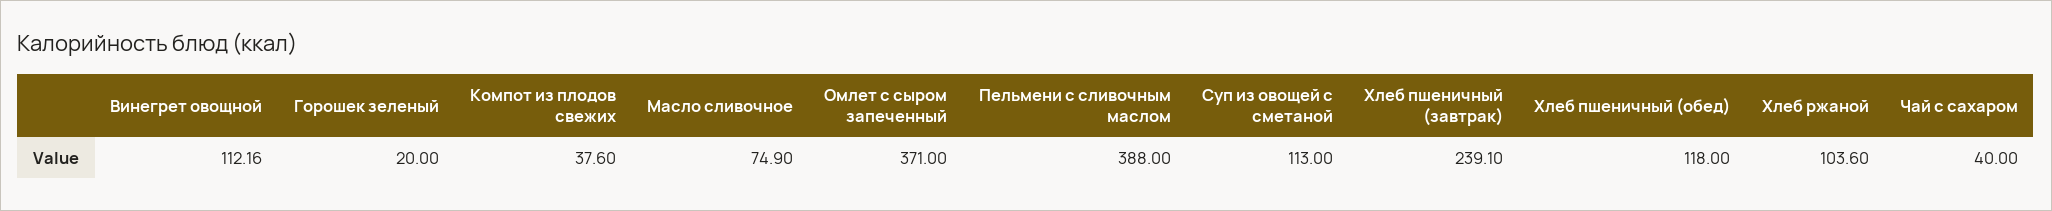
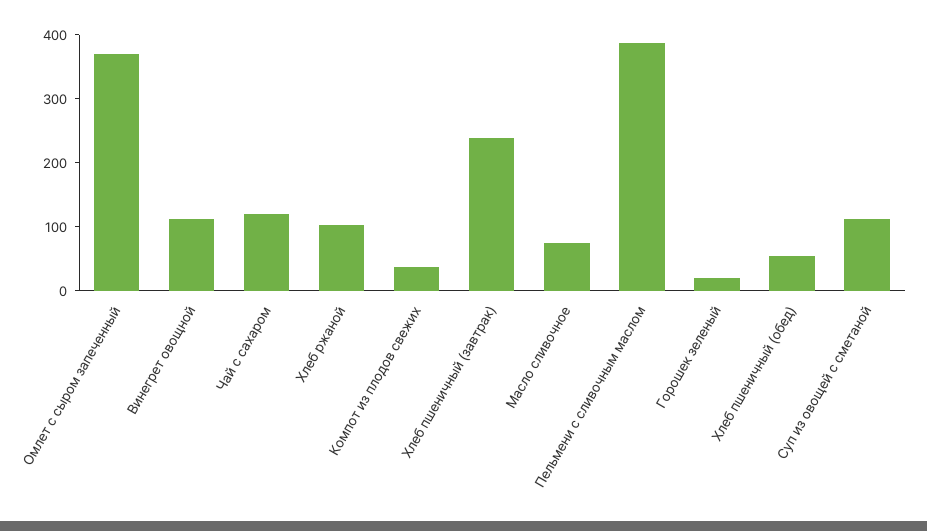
Хлеб пшеничный (обед): 118 -> 60
Чай с сахаром: 40 -> 120

